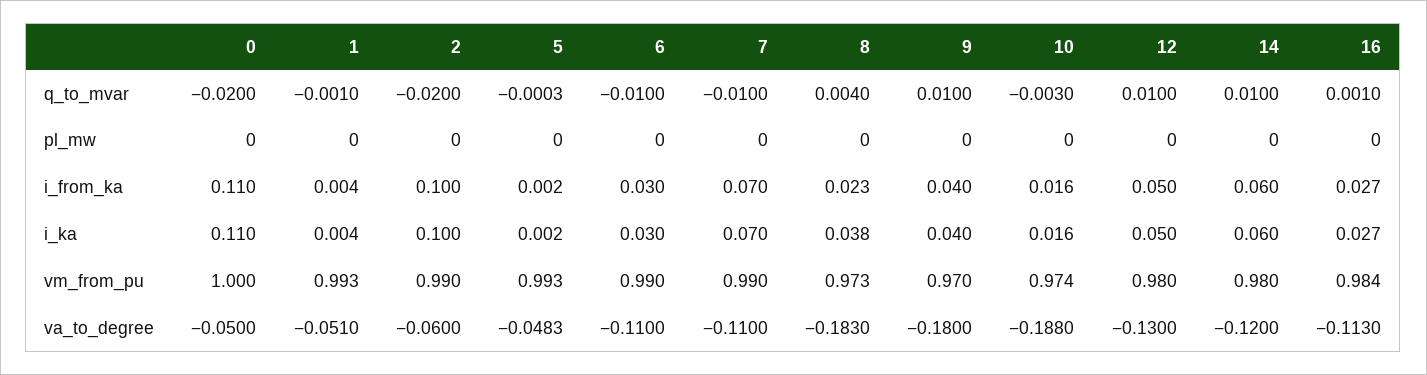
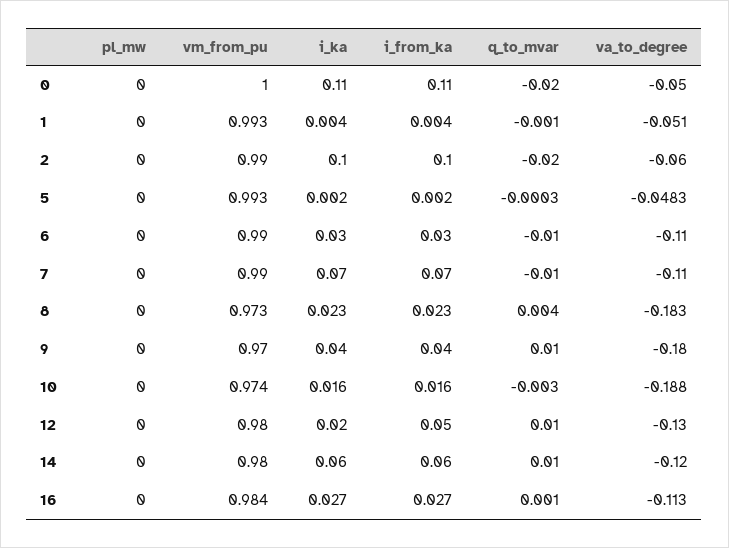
8, i_ka: 0.038 -> 0.023
12, i_ka: 0.05 -> 0.02

